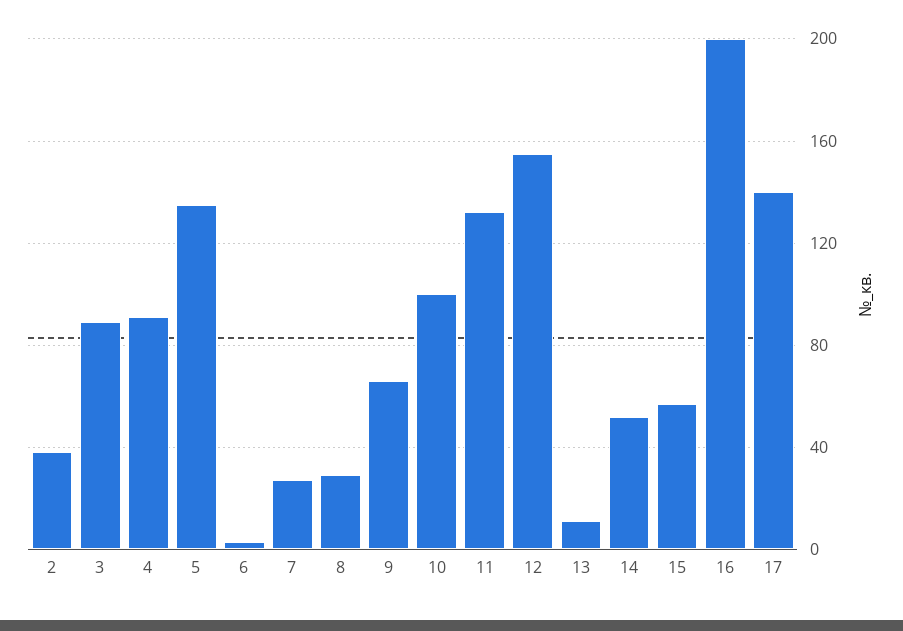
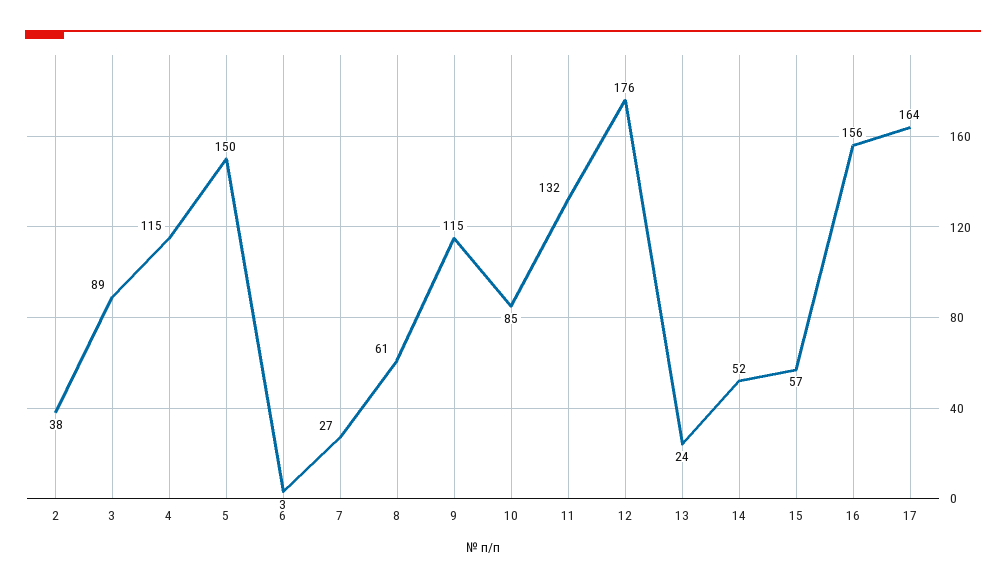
4: 90 -> 115
5: 135 -> 150
8: 30 -> 61
9: 65 -> 115
10: 100 -> 85
12: 155 -> 176
13: 10 -> 24
16: 200 -> 156
17: 140 -> 164

